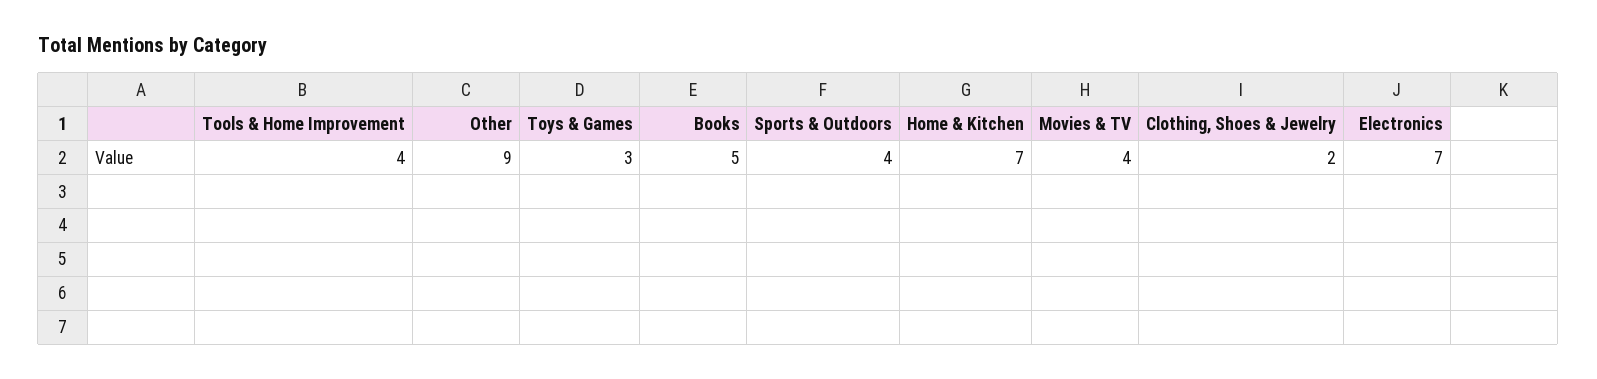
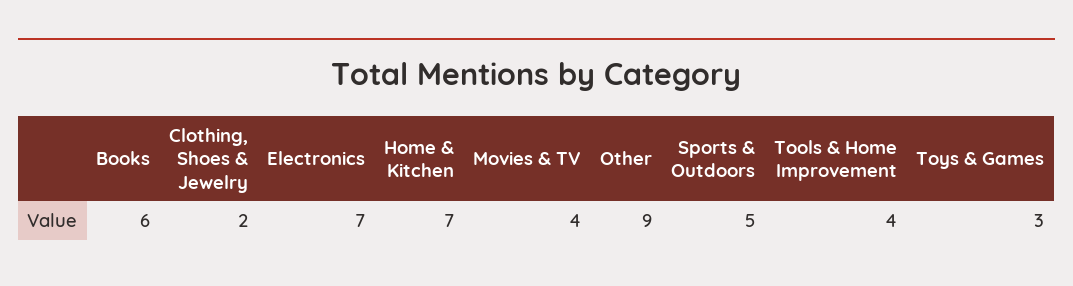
Books: 5 -> 6
Sports & Outdoors: 4 -> 5

